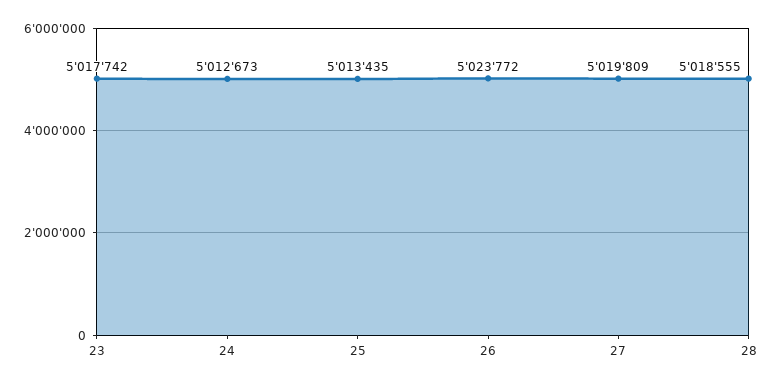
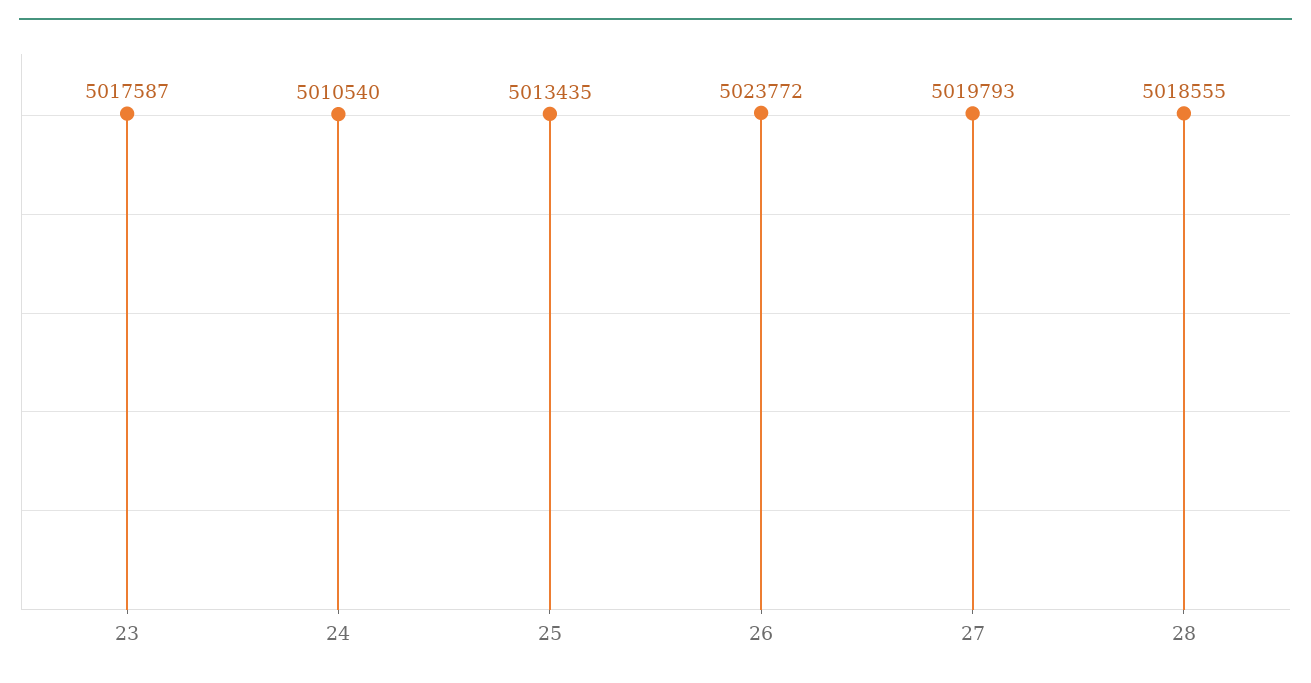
23: 5017742 -> 5017587
24: 5012673 -> 5010540
27: 5019809 -> 5019793

